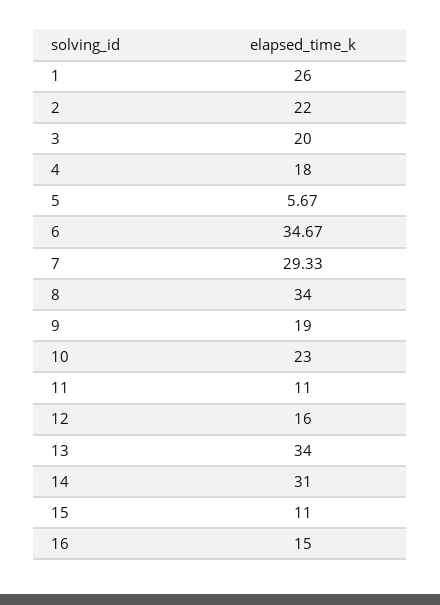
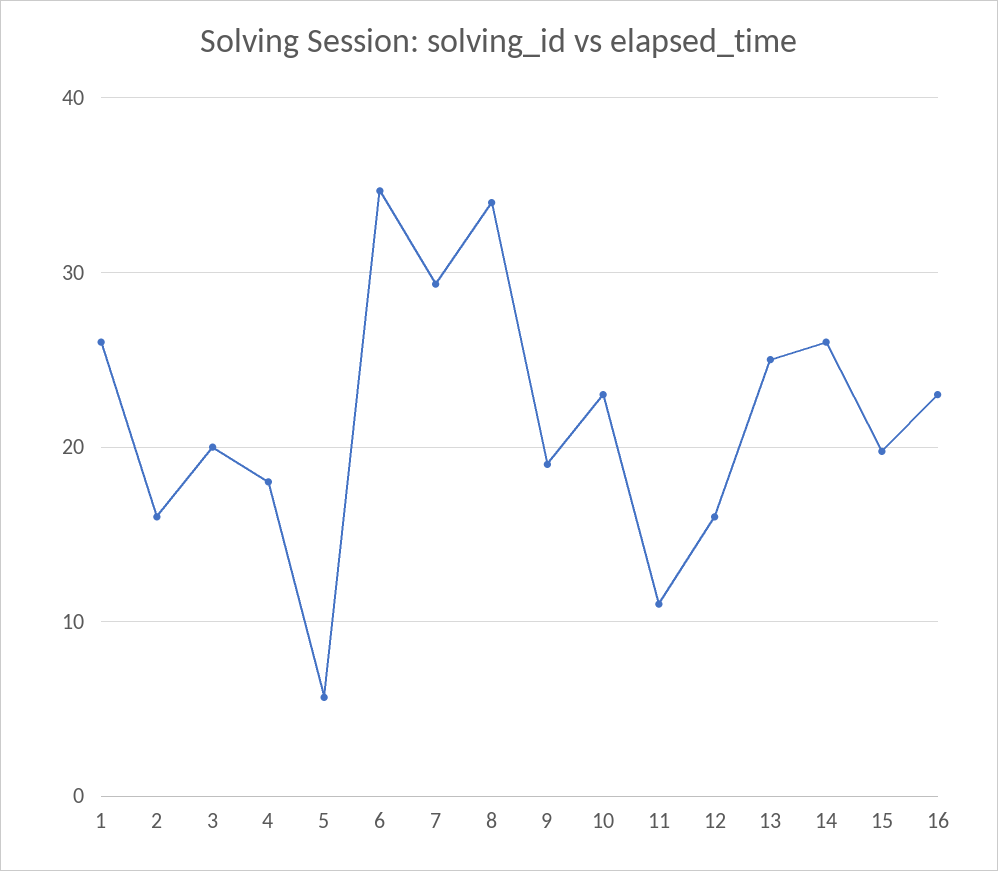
2: 22 -> 16
13: 34 -> 25
14: 31 -> 26
15: 11 -> 20
16: 15 -> 23

